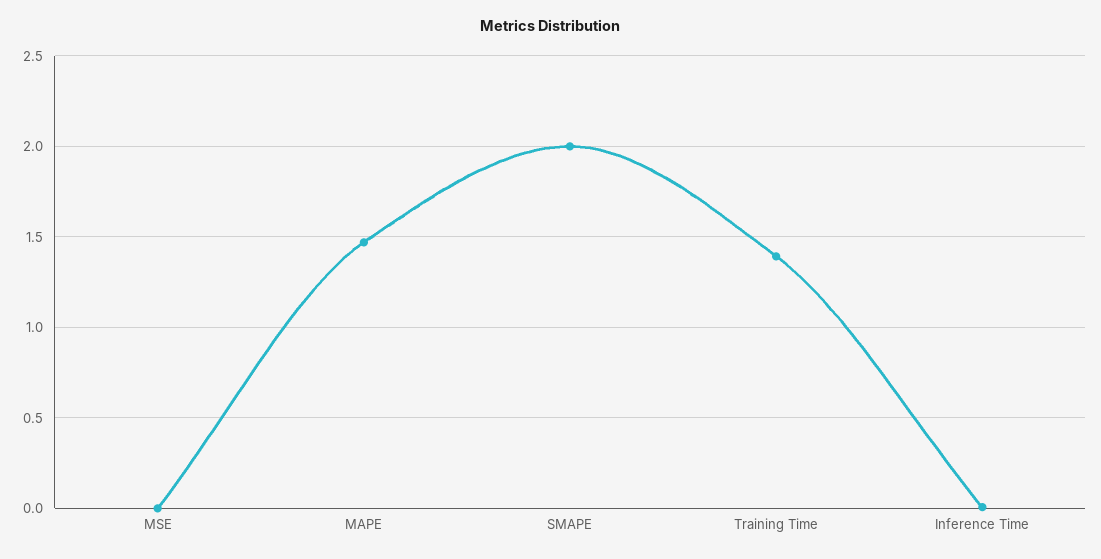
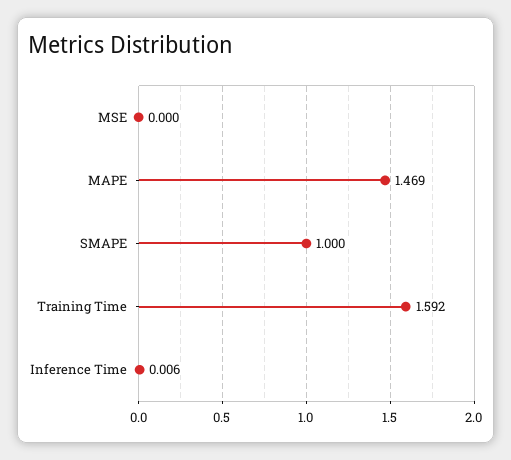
SMAPE: 2 -> 1
Training Time: 1.4 -> 1.592

